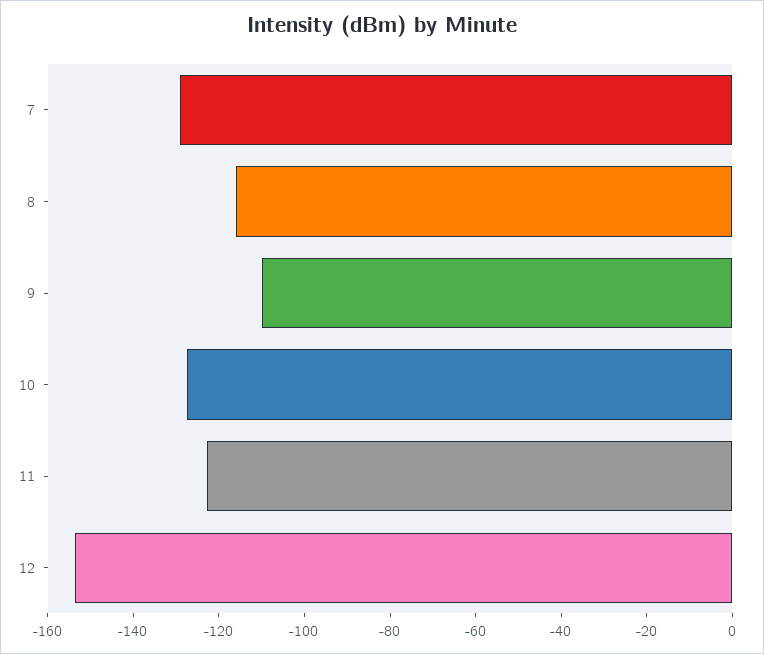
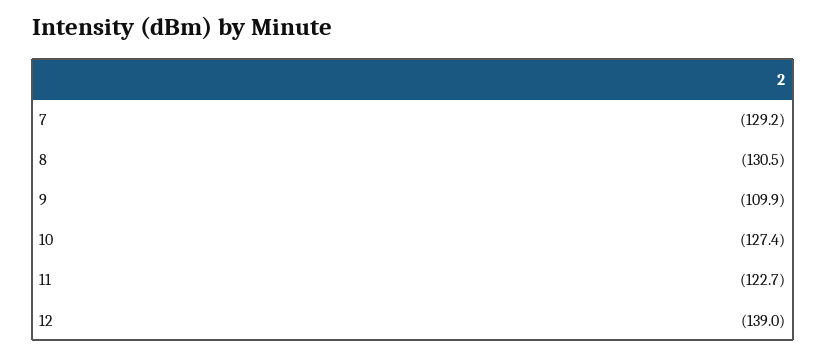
8: -115 -> -130.5
12: -155 -> -139

